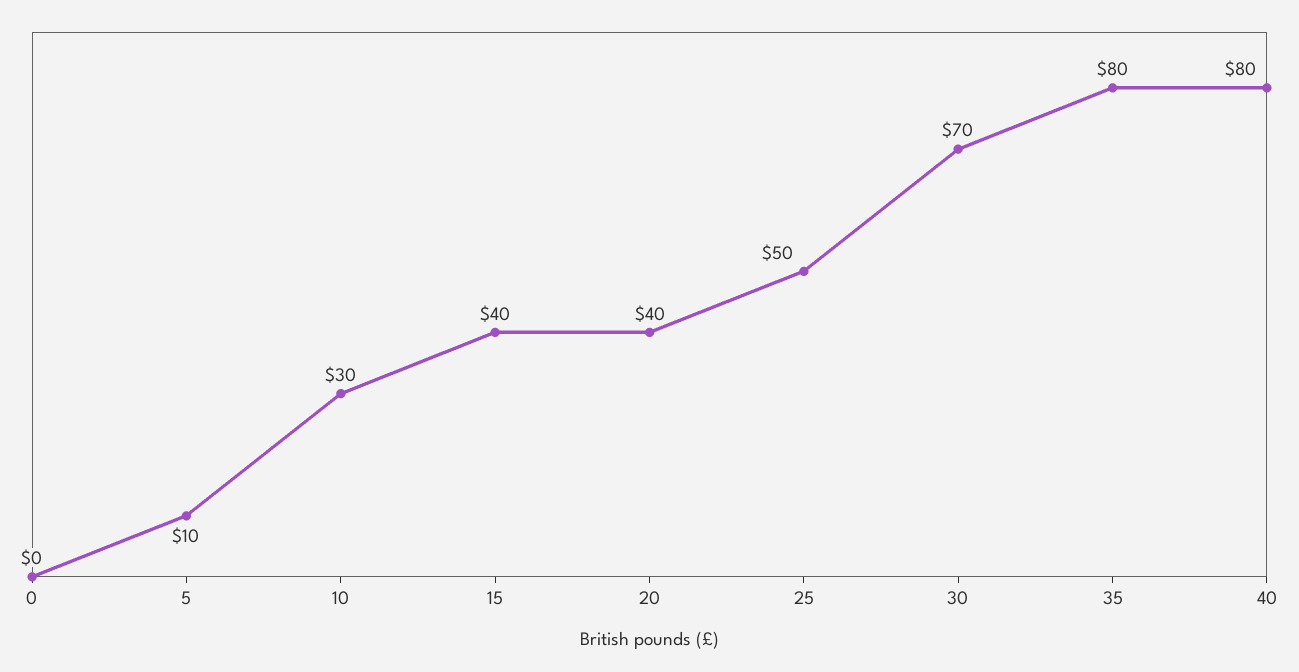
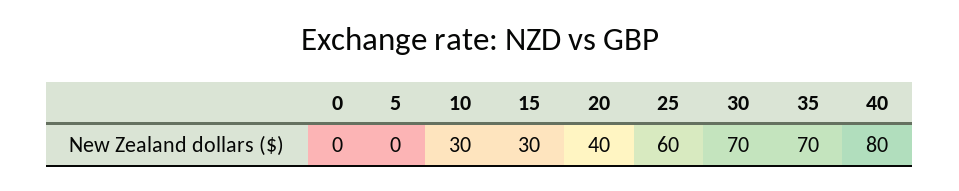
5: 10 -> 0
15: 40 -> 30
25: 50 -> 60
35: 80 -> 70

